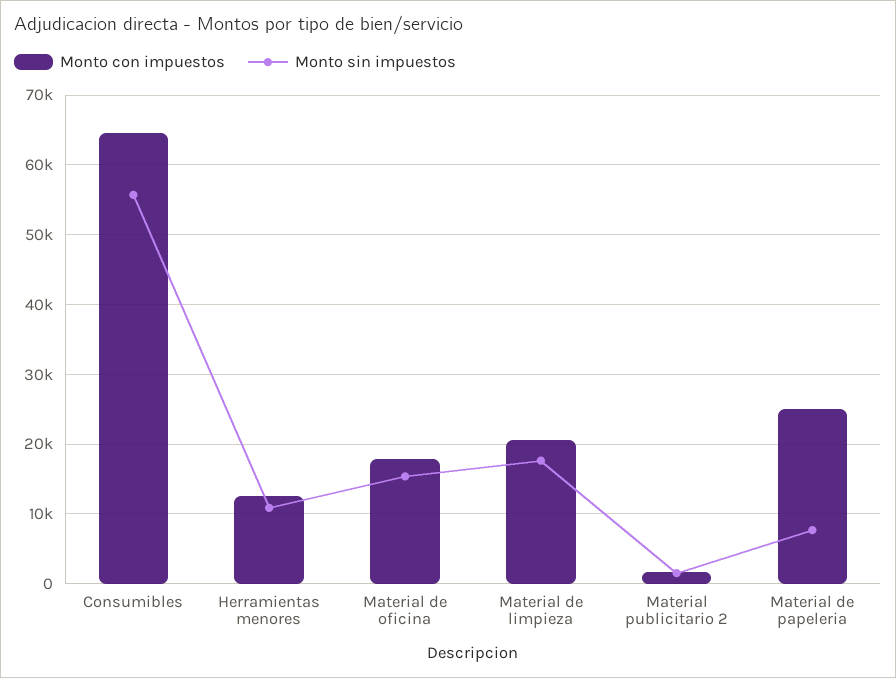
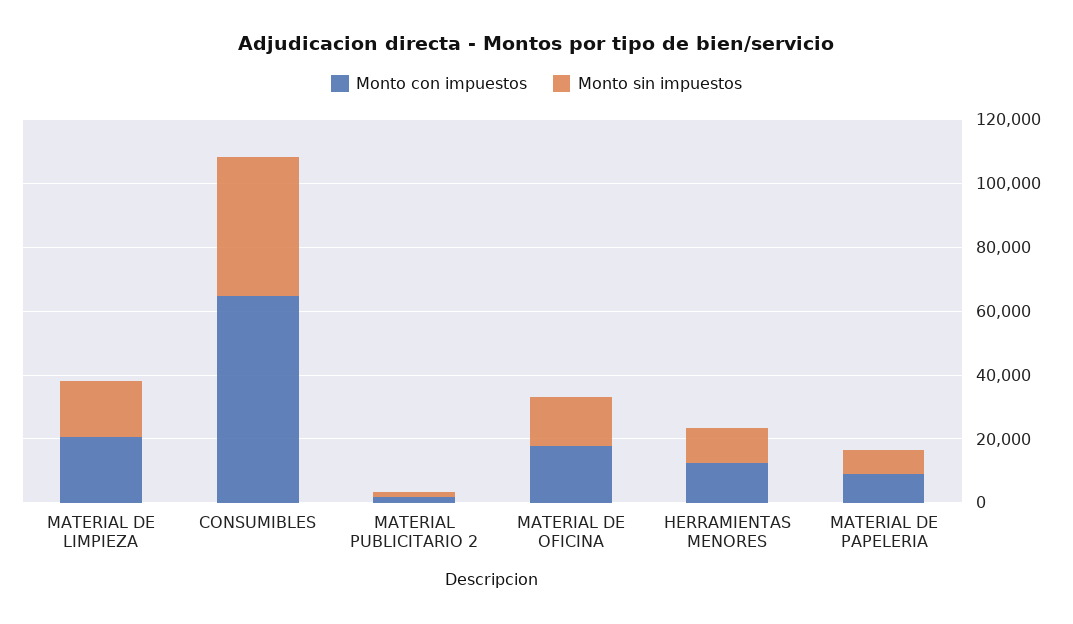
Monto sin impuestos, Consumibles: 56000 -> 45000
Monto con impuestos, Material de papeleria: 25000 -> 10000

